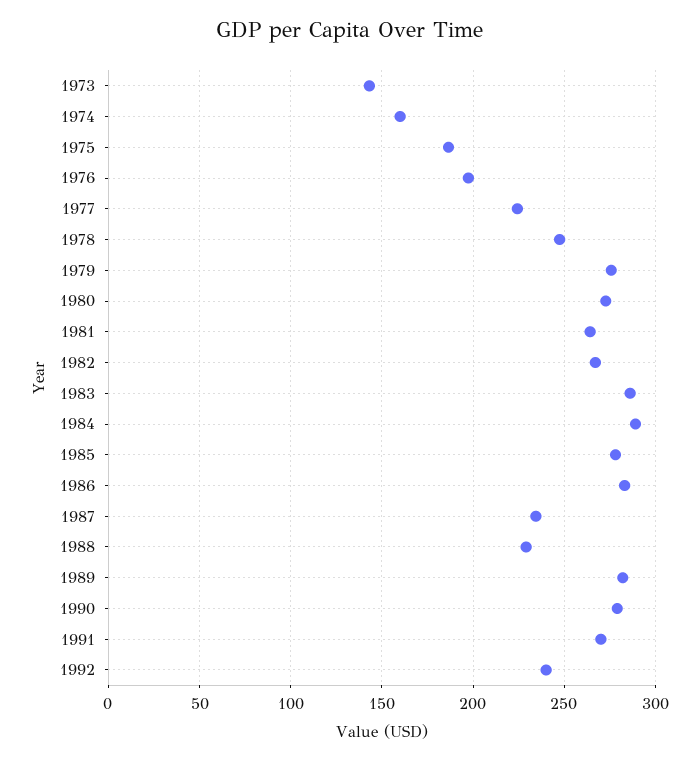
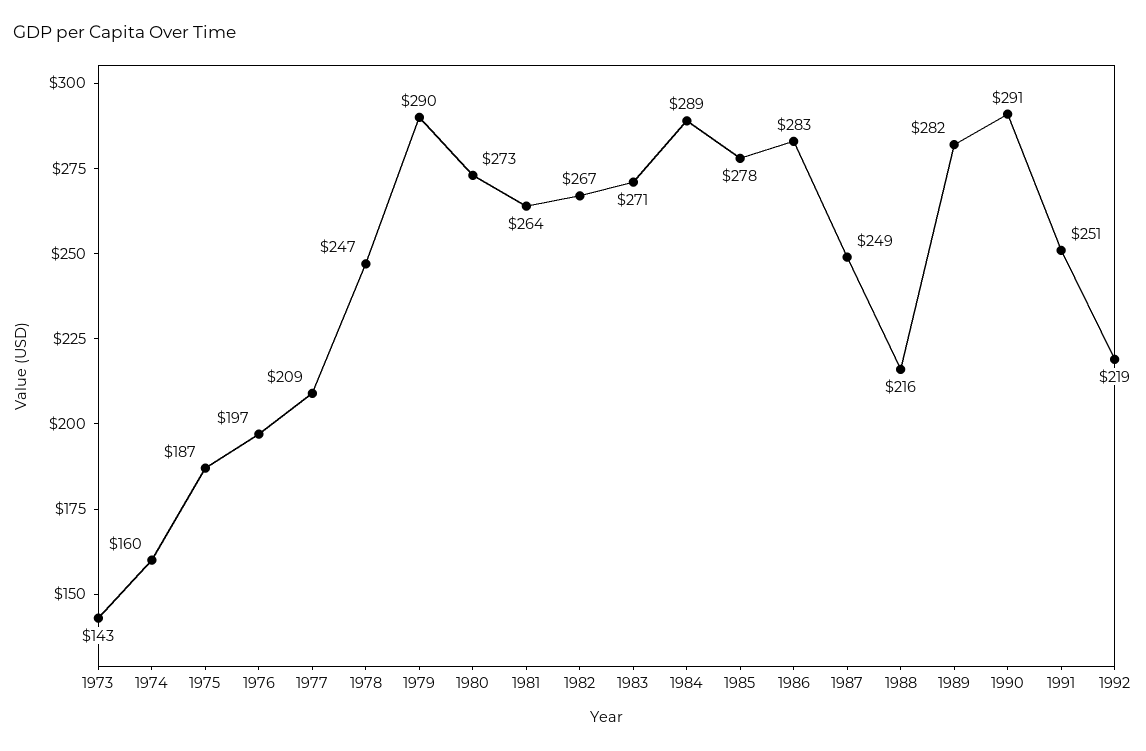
1977: 225 -> 209
1979: 275 -> 290
1983: 285 -> 271
1987: 235 -> 249
1988: 230 -> 216
1990: 280 -> 291
1991: 270 -> 251
1992: 240 -> 219

